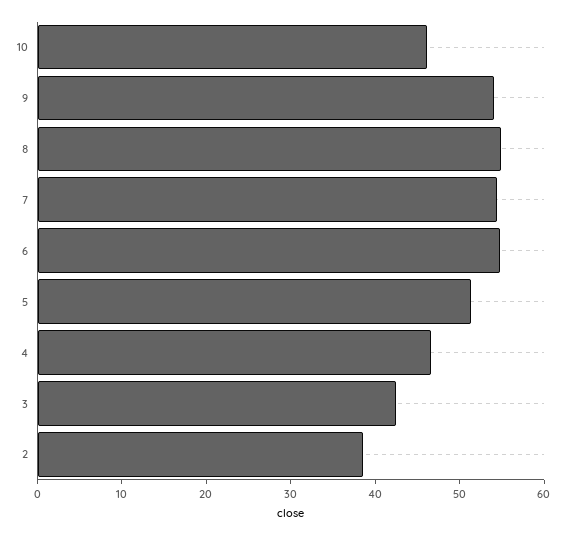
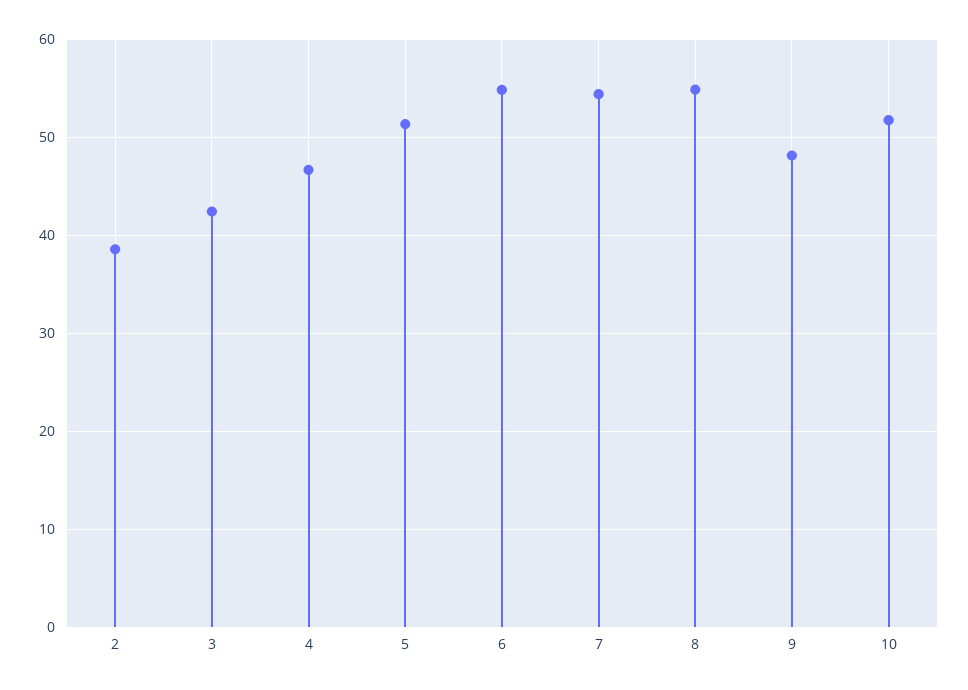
10: 46 -> 52
9: 54 -> 48

